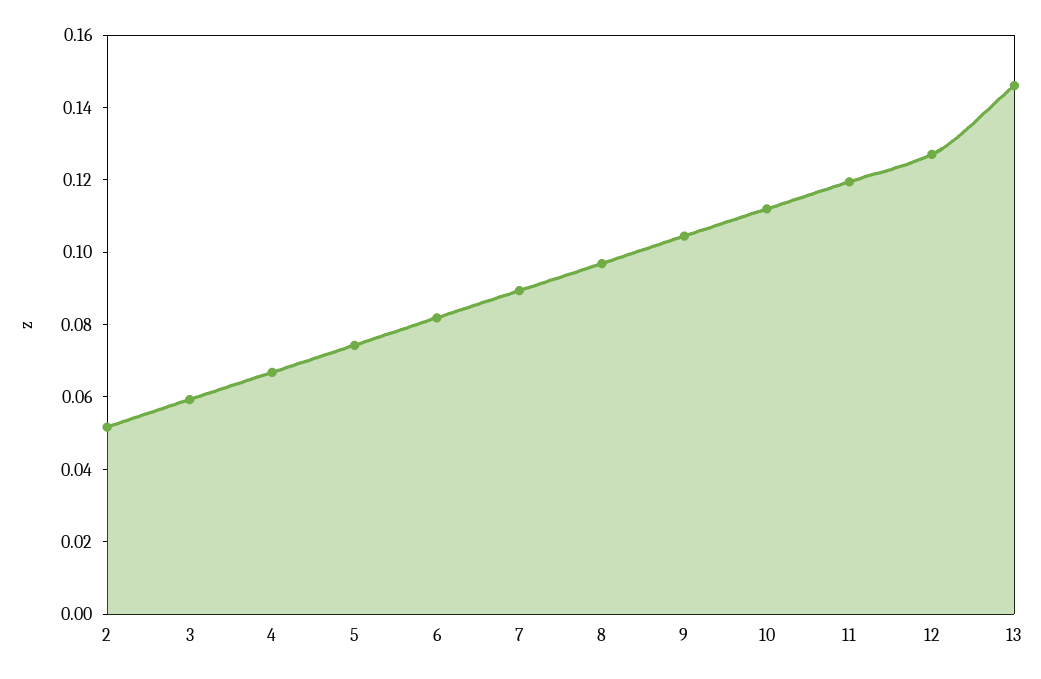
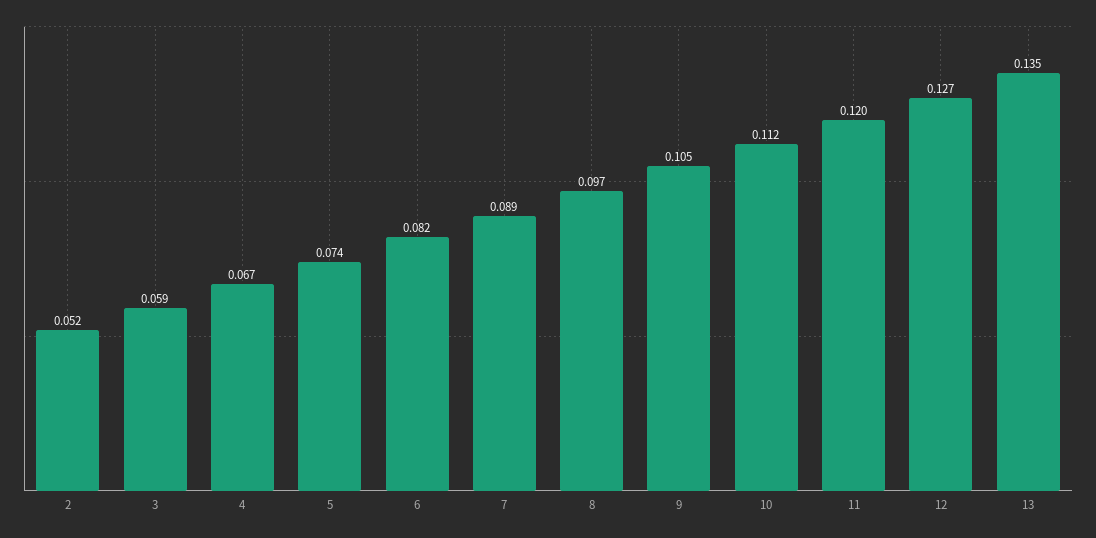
13: 0.145 -> 0.135

